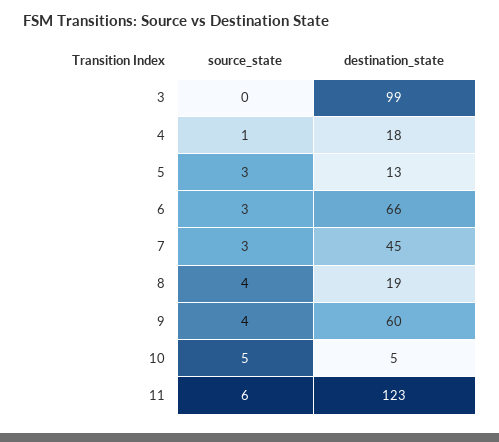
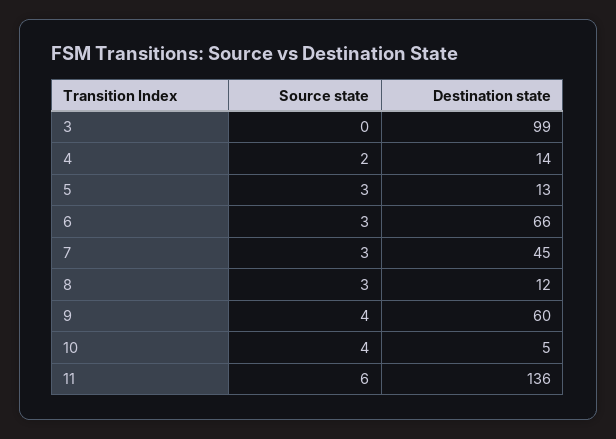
source_state, 4: 1 -> 2
destination_state, 4: 18 -> 14
source_state, 8: 4 -> 3
destination_state, 8: 19 -> 12
source_state, 10: 5 -> 4
destination_state, 11: 123 -> 136

